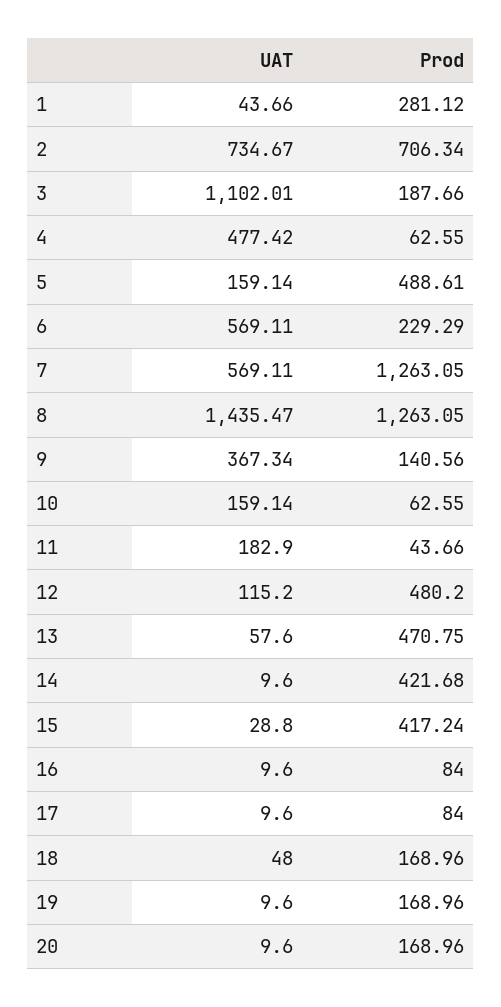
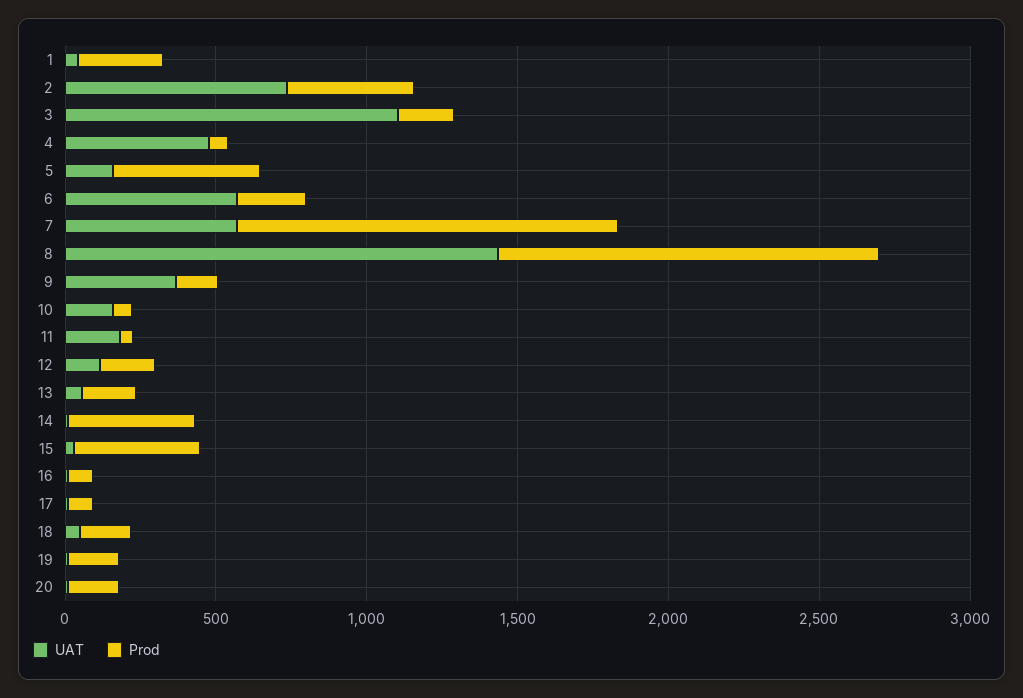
Prod, 2: 706.34 -> 400
Prod, 12: 480.2 -> 200
Prod, 13: 470.75 -> 200

